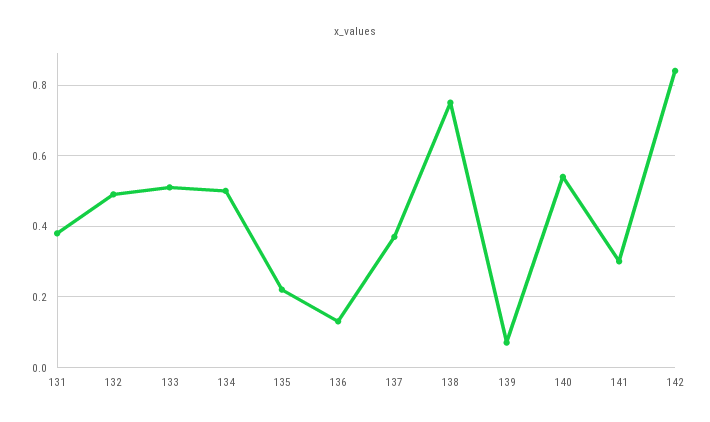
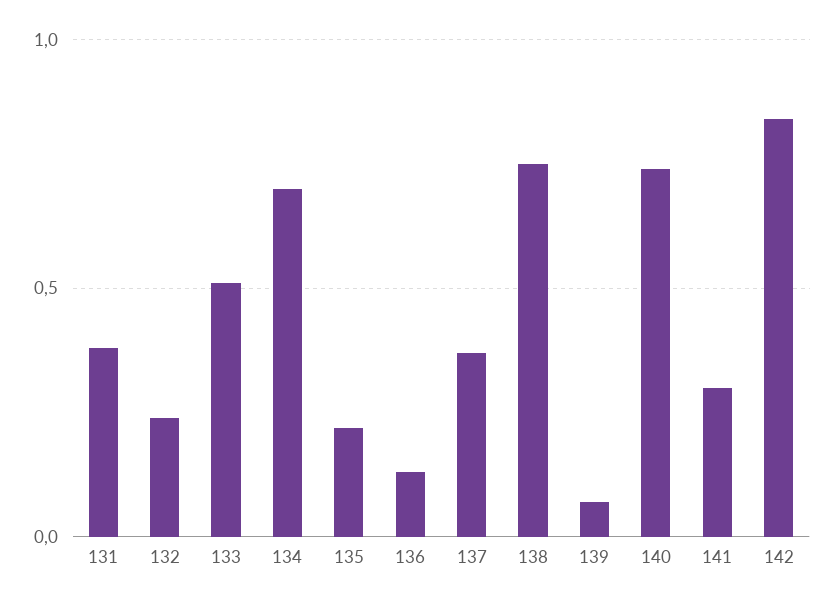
132: 0.5 -> 0.25
134: 0.5 -> 0.7
140: 0.55 -> 0.75

